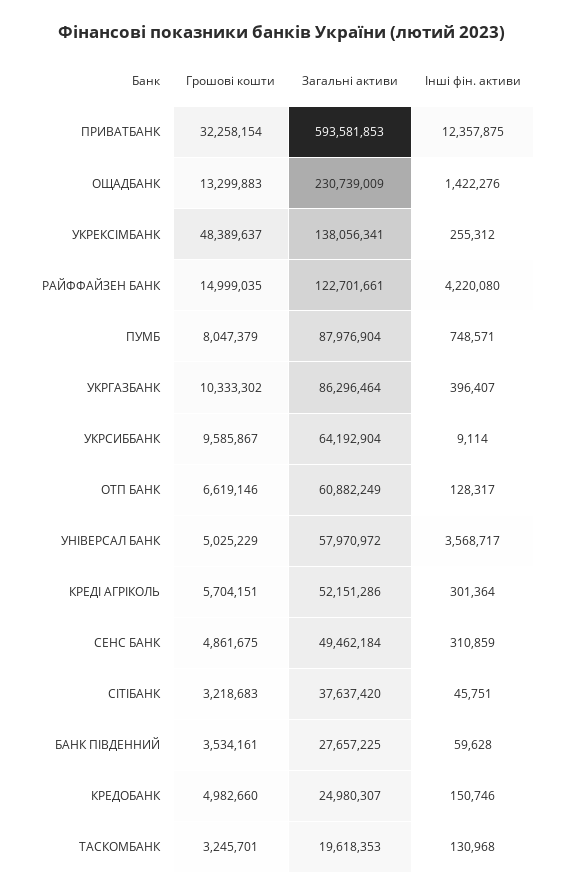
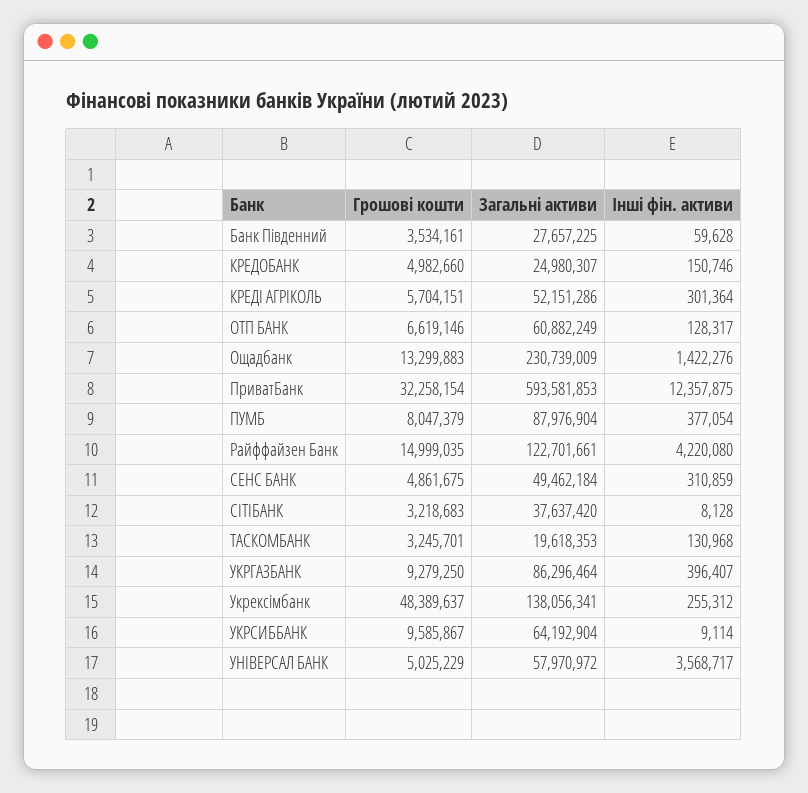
Інші фін. активи, ПУМБ: 748571 -> 377054
Грошові кошти, УКРГАЗБАНК: 10333302 -> 9279250
Інші фін. активи, СІТІБАНК: 45751 -> 8128

